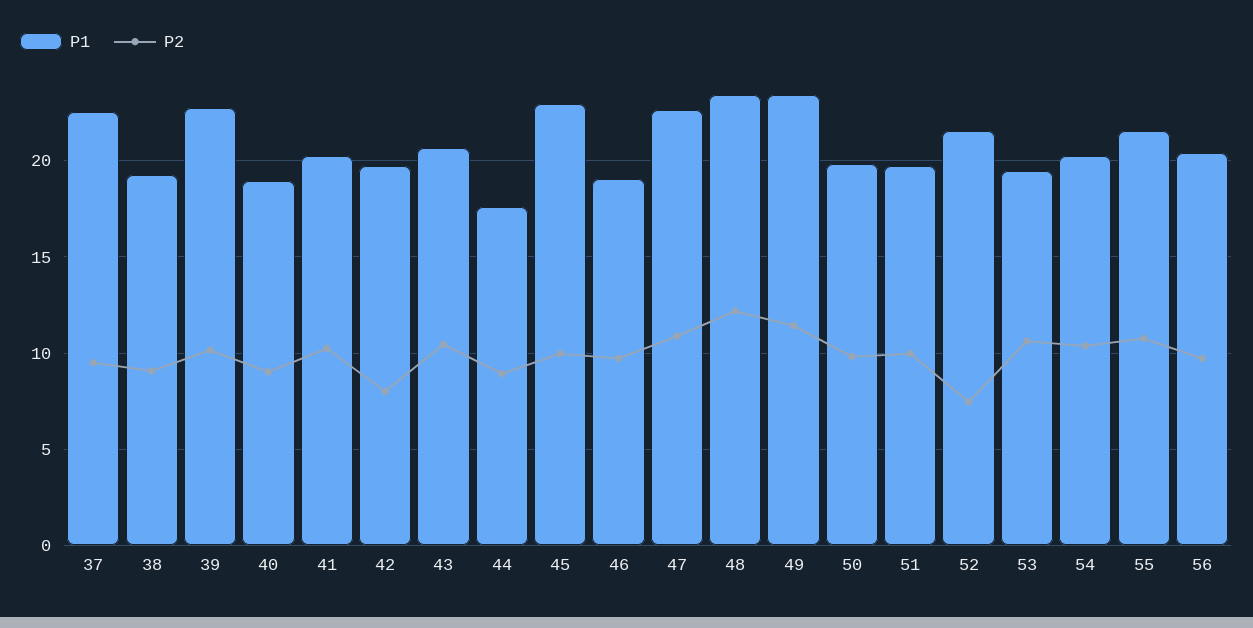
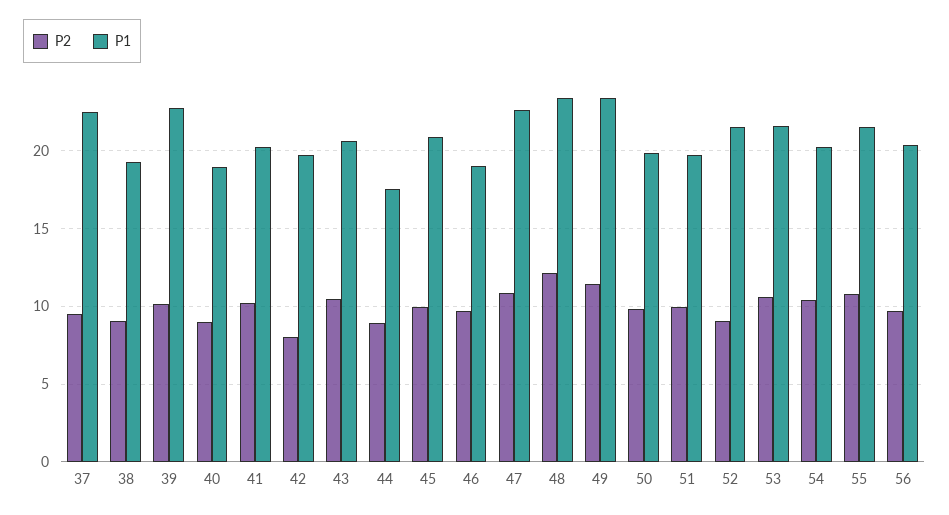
P1, 45: 23 -> 21
P2, 52: 7.5 -> 9
P1, 53: 19.5 -> 21.5

